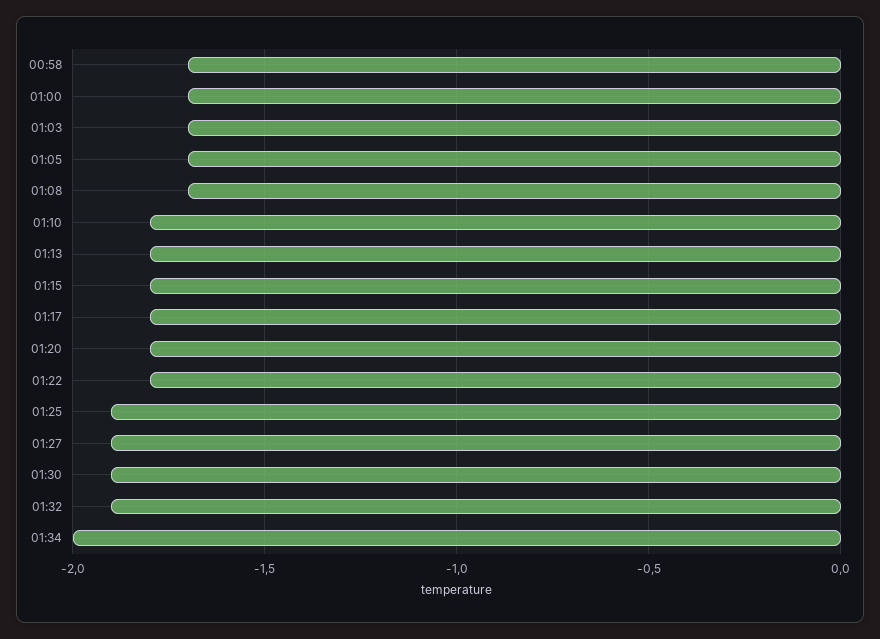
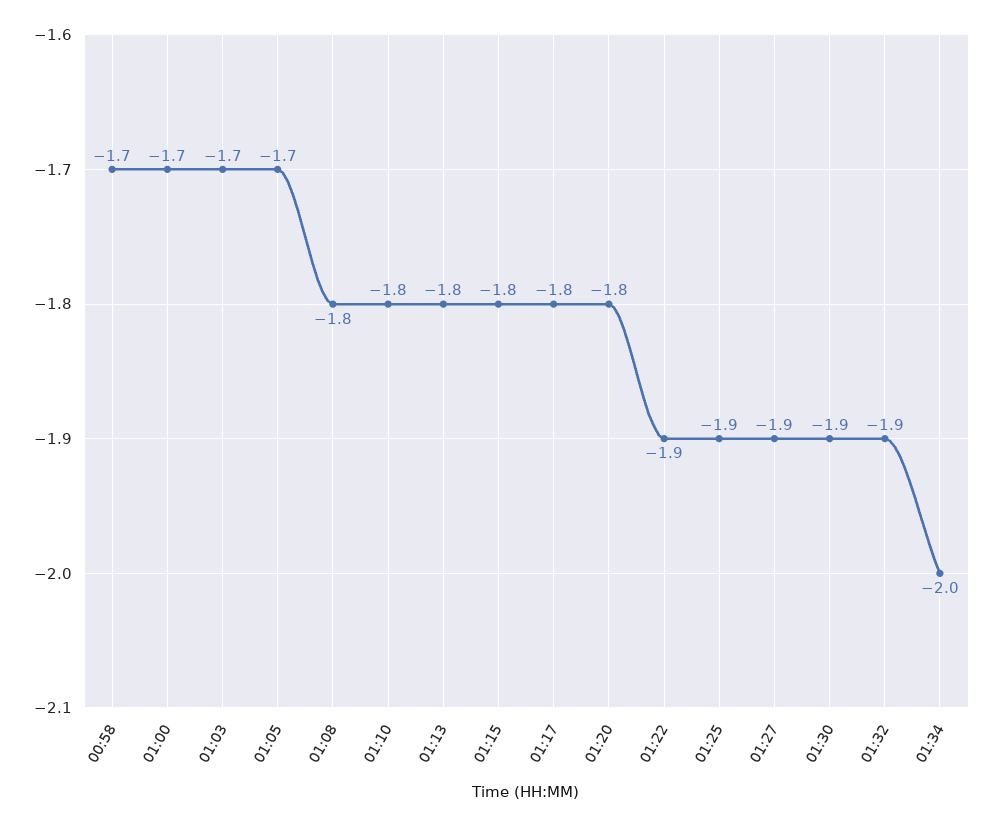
01:08: -1.7 -> -1.8
01:22: -1.8 -> -1.9

